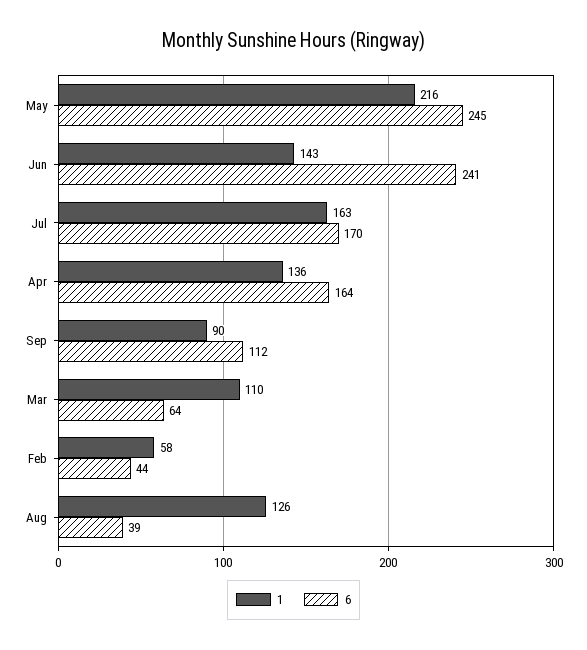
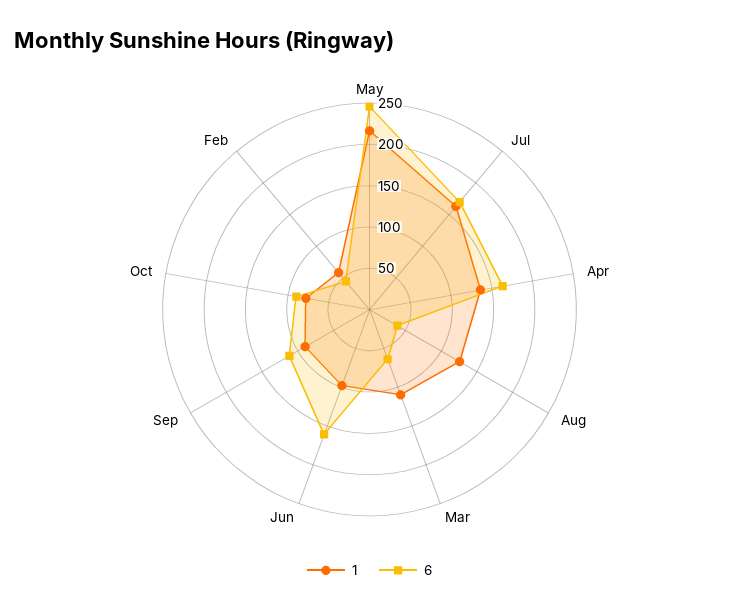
1, Jun: 143 -> 100
6, Jun: 241 -> 160
1, Oct: none -> 80
6, Oct: none -> 90

